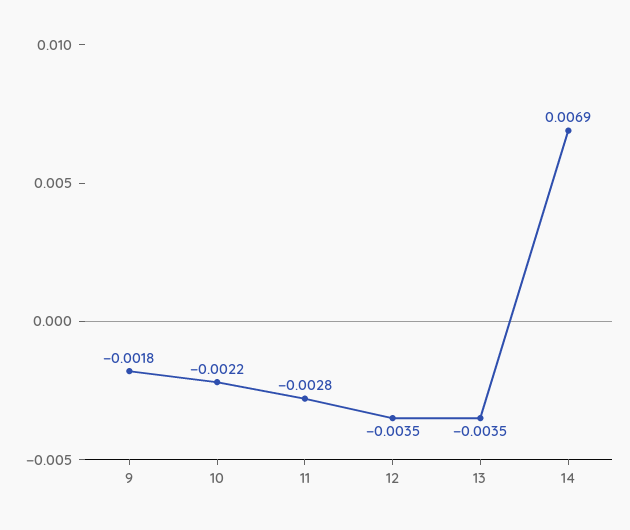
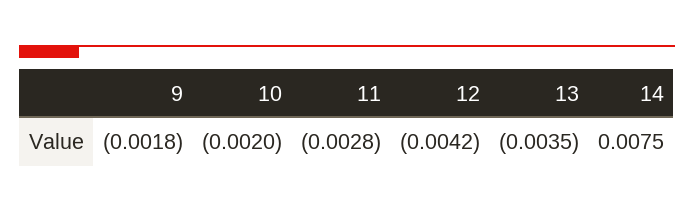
10: -0.0022 -> -0.002
12: -0.0035 -> -0.0042
14: 0.0069 -> 0.0075

